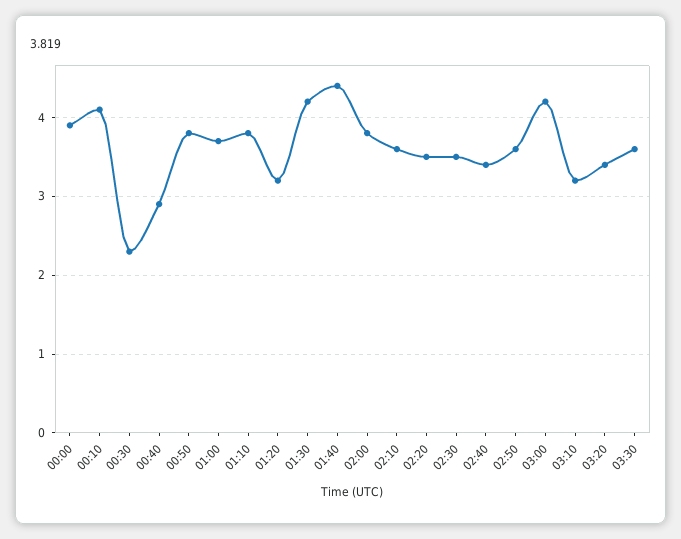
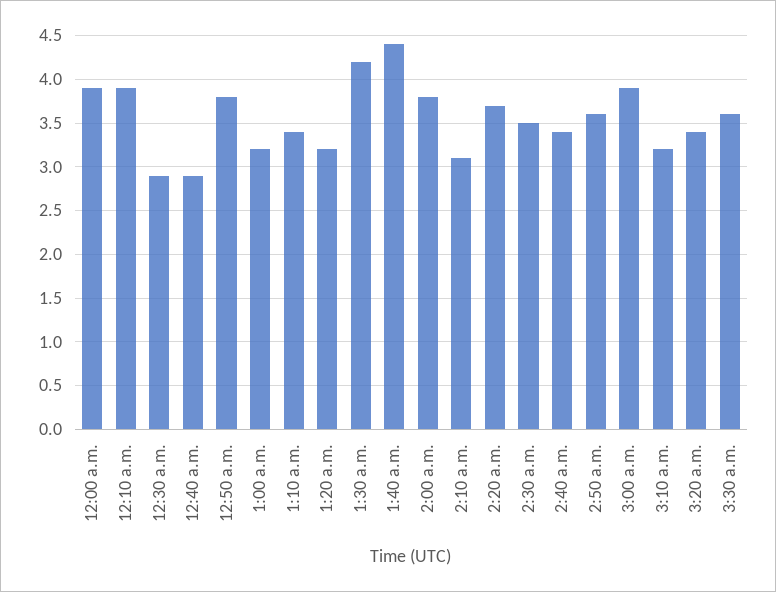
00:10: 4.1 -> 3.9
00:30: 2.3 -> 2.9
01:00: 3.7 -> 3.2
01:10: 3.8 -> 3.4
02:10: 3.6 -> 3.1
02:20: 3.5 -> 3.7
03:00: 4.2 -> 3.9

